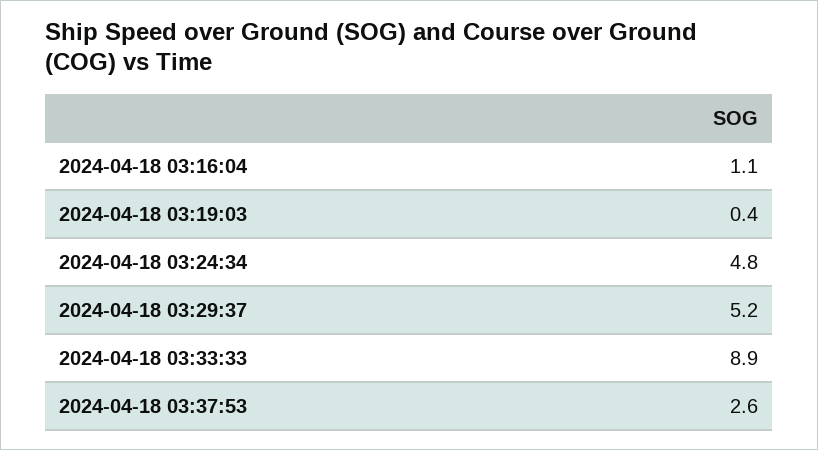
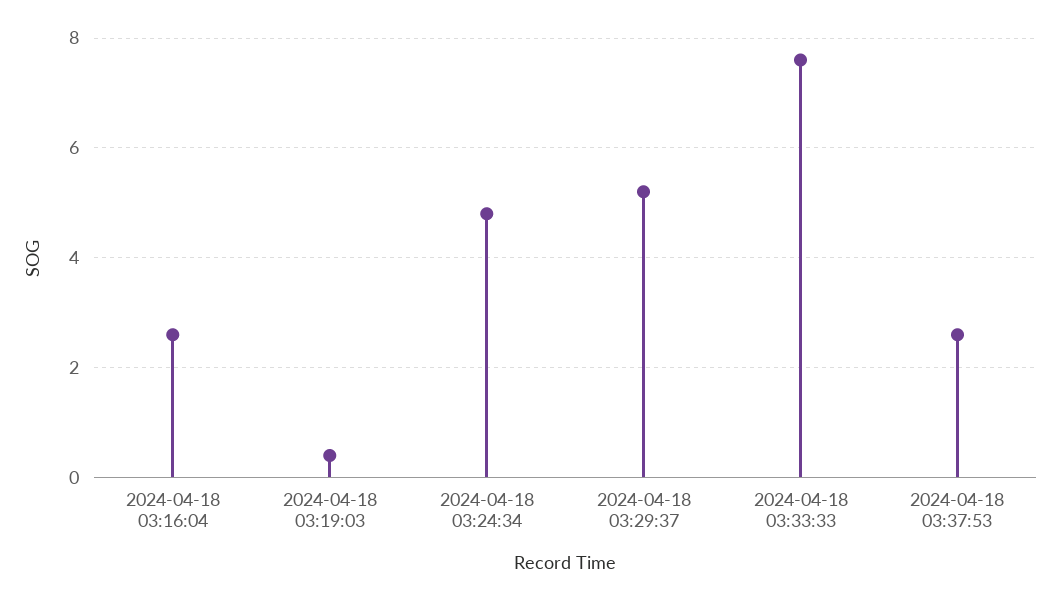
2024-04-18 03:16:04: 1.1 -> 2.5
2024-04-18 03:33:33: 8.9 -> 7.5

